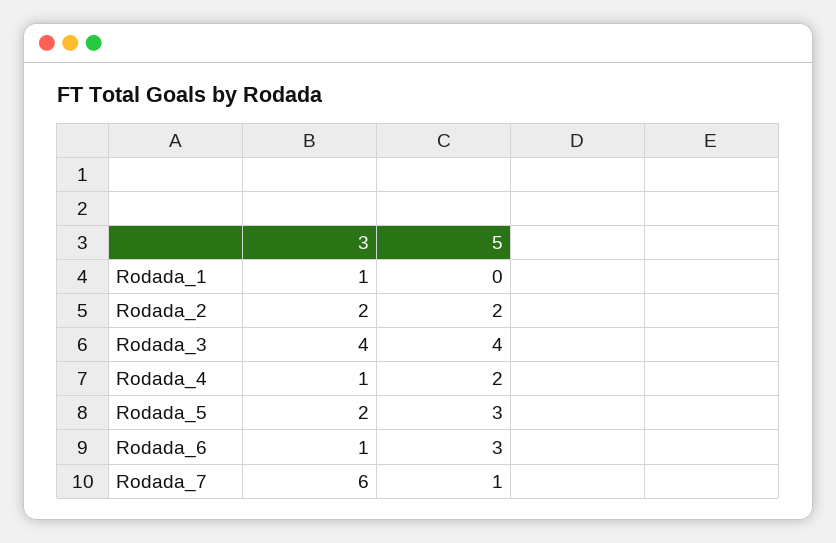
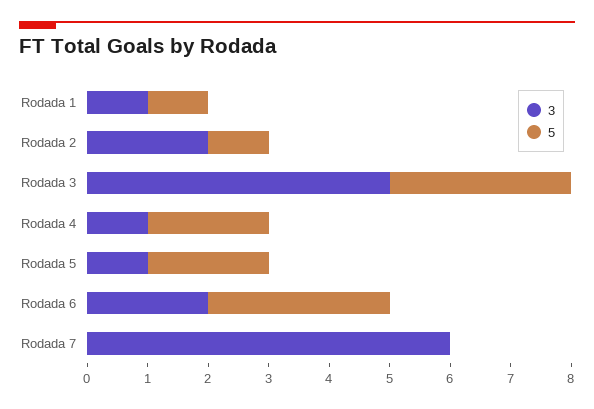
5, Rodada_1: 0 -> 1
5, Rodada_2: 2 -> 1
3, Rodada_3: 4 -> 5
5, Rodada_3: 4 -> 3
3, Rodada_5: 2 -> 1
5, Rodada_5: 3 -> 2
3, Rodada_6: 1 -> 2
5, Rodada_7: 1 -> 0

